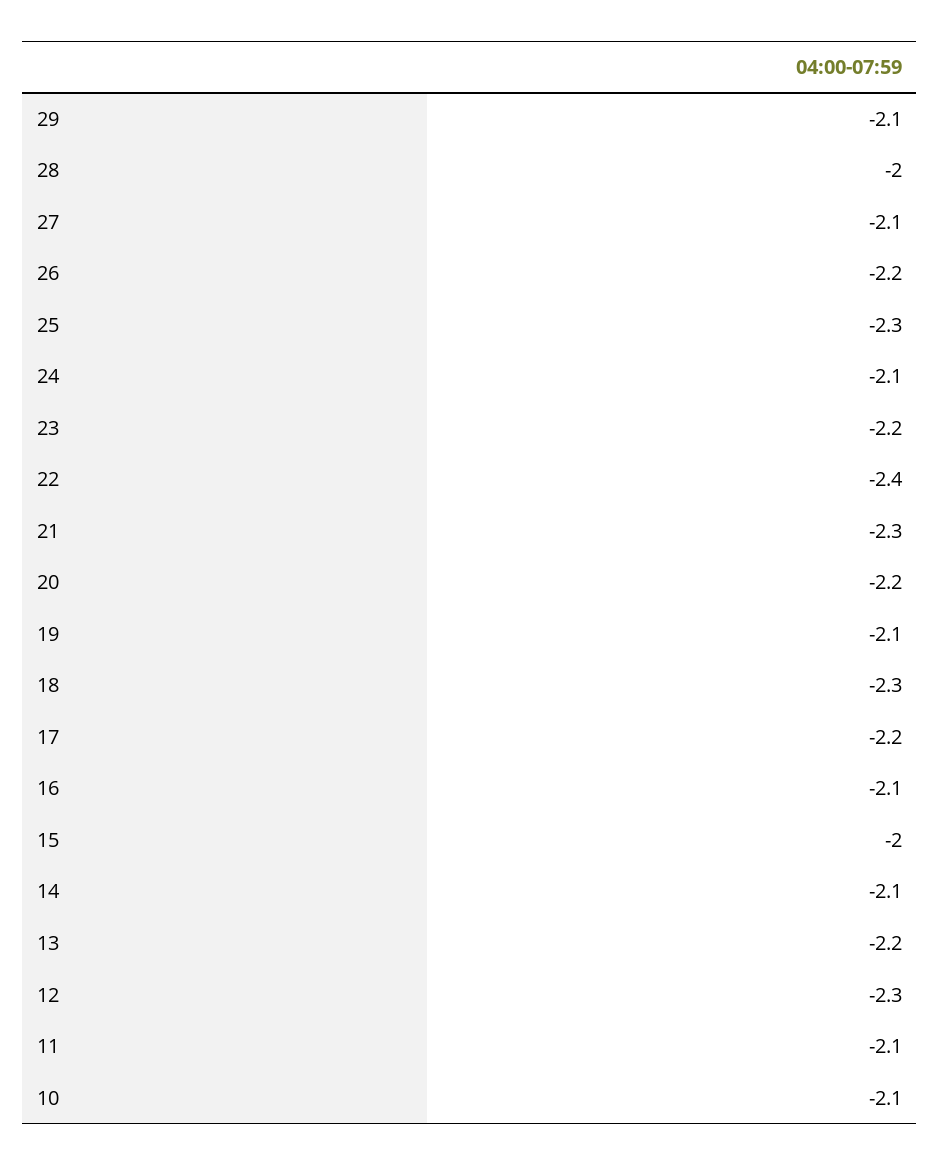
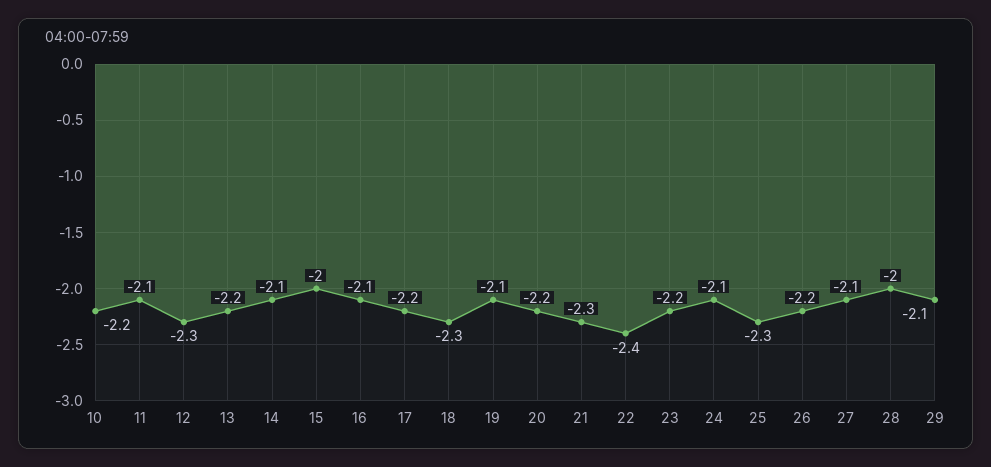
10: -2.1 -> -2.2

